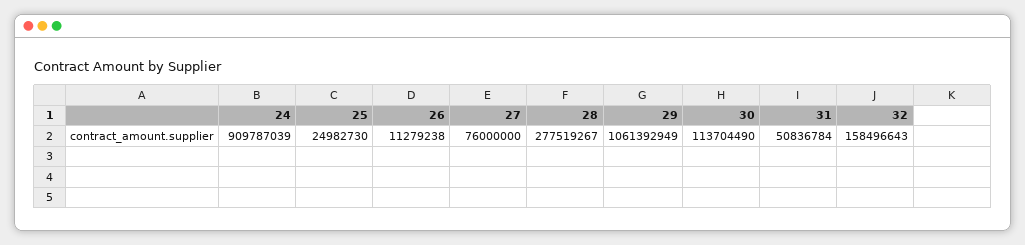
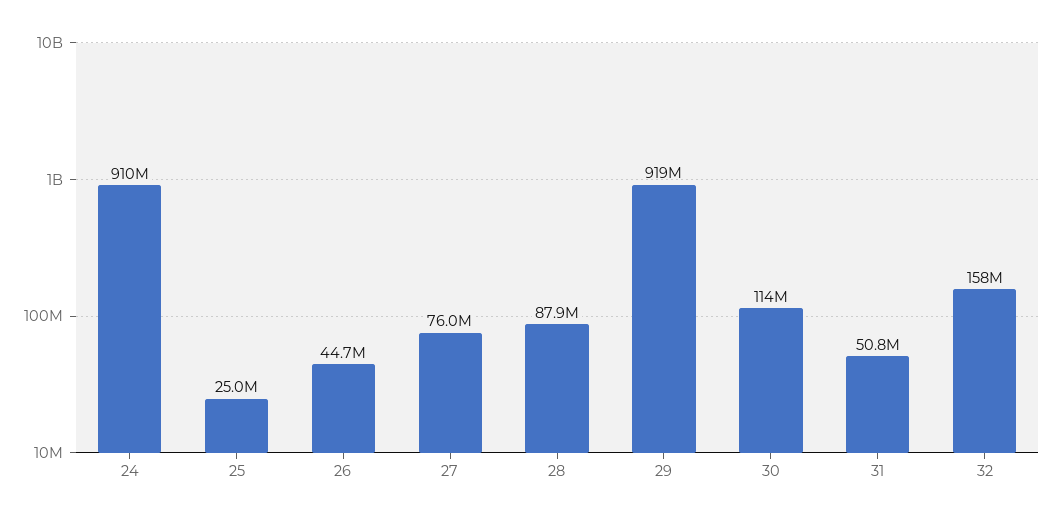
26: 11279238 -> 44700000
28: 277519267 -> 87900000
29: 1061392949 -> 919000000

